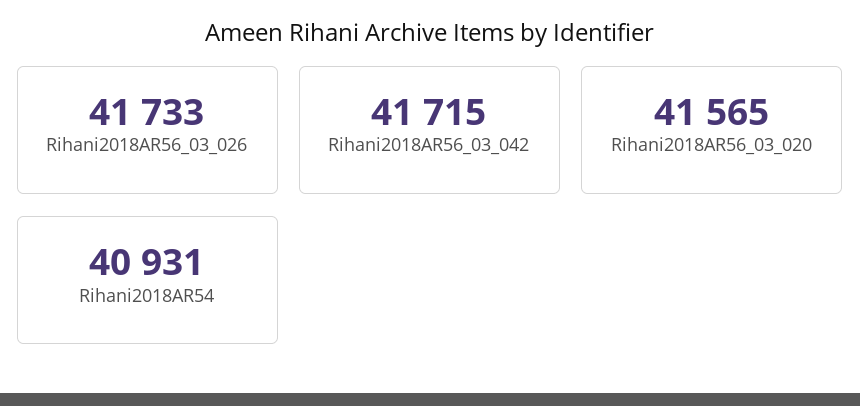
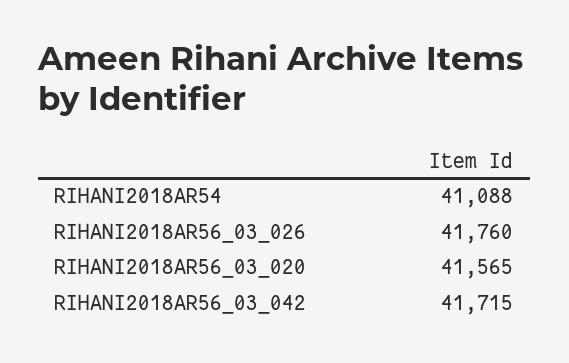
Rihani2018AR56_03_026: 41733 -> 41760
Rihani2018AR54: 40931 -> 41088

